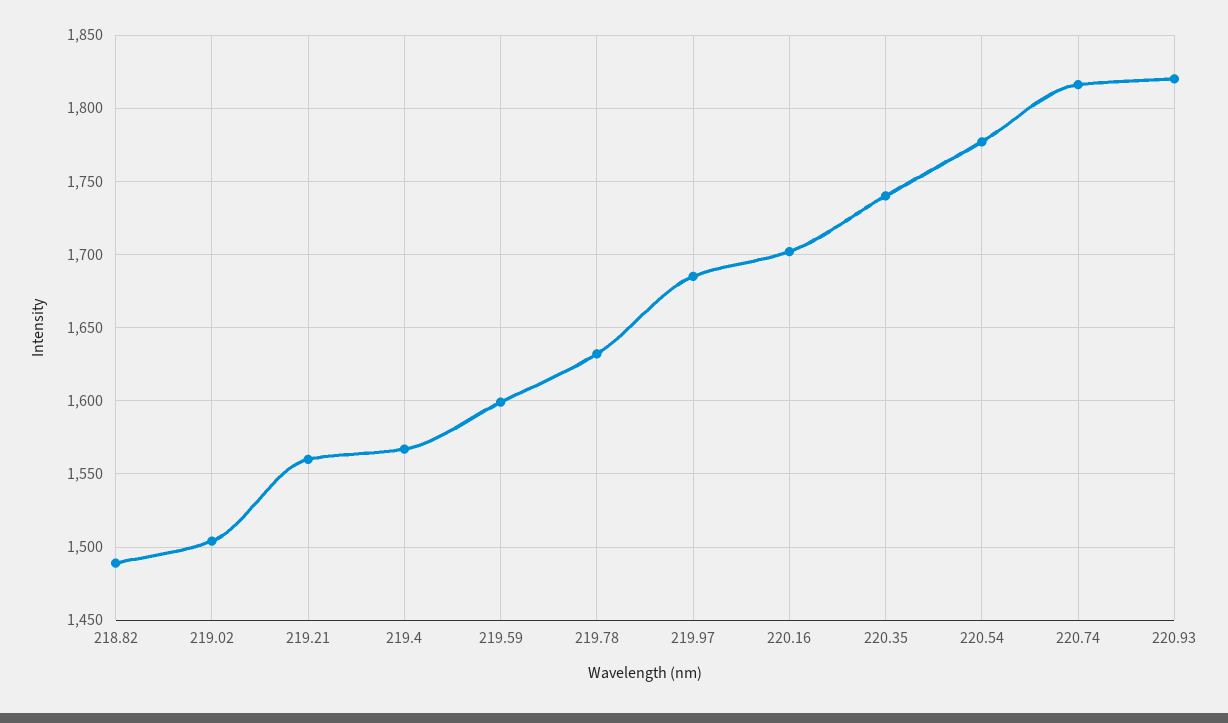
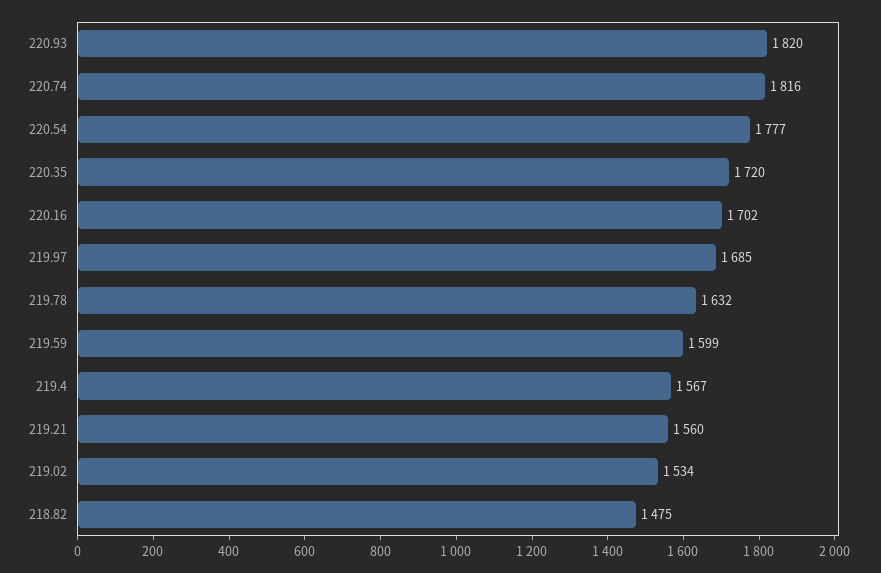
218.82: 1490 -> 1475
219.02: 1505 -> 1534
220.35: 1740 -> 1720

